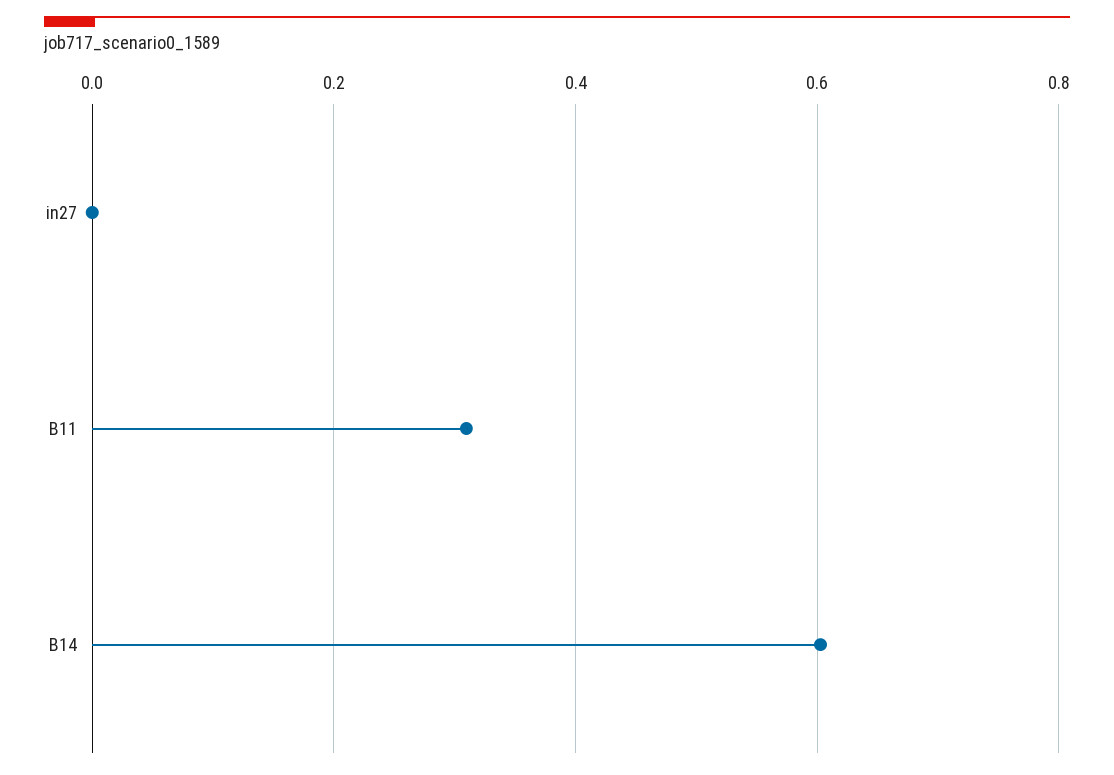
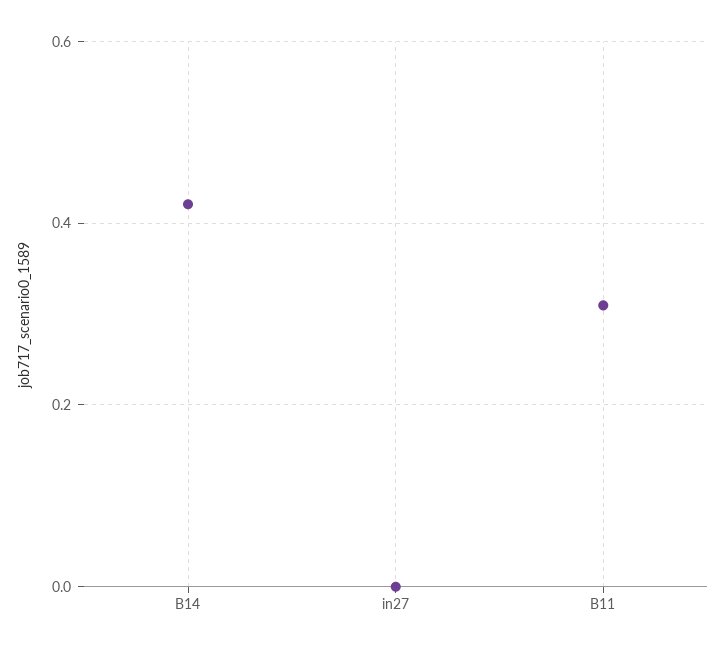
B14: 0.6 -> 0.42

